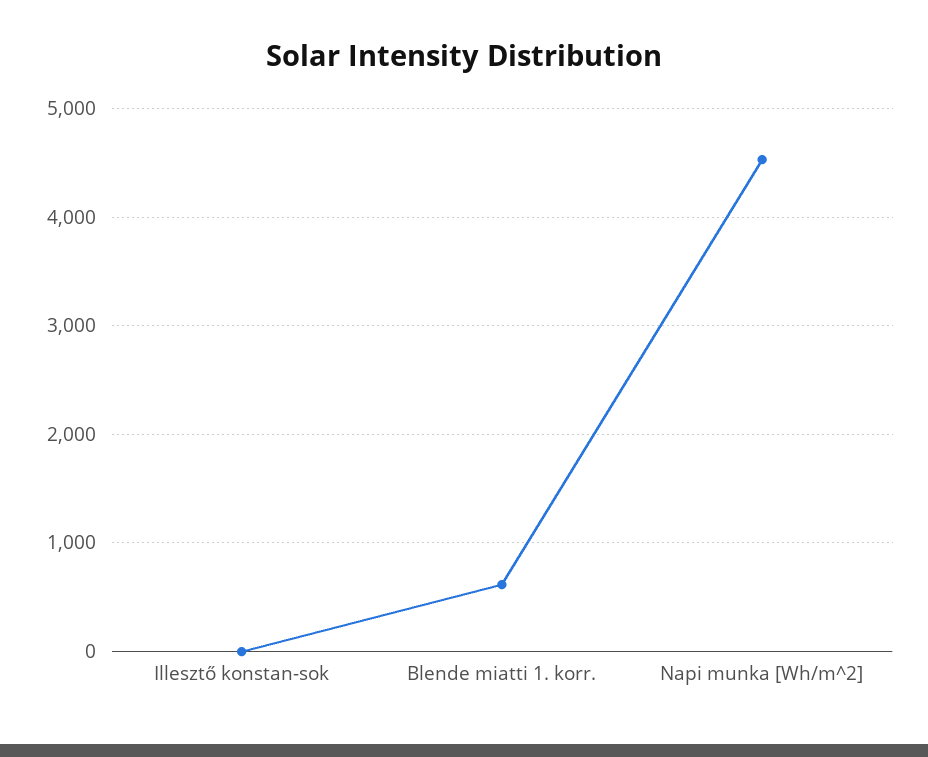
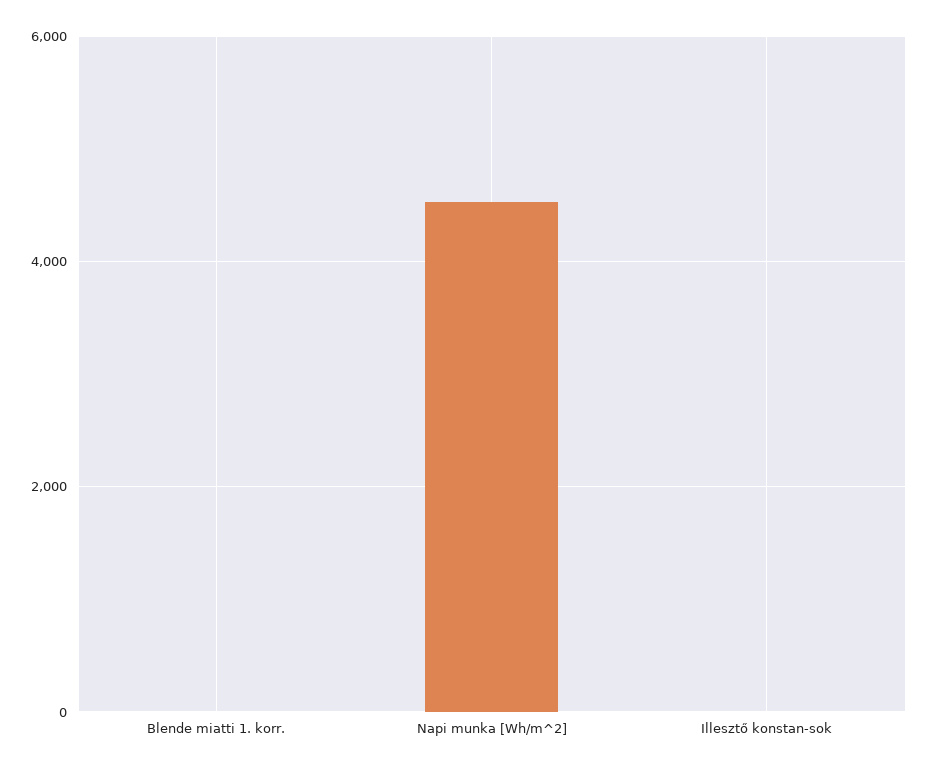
Blende miatti 1. korr.: 600 -> 0

